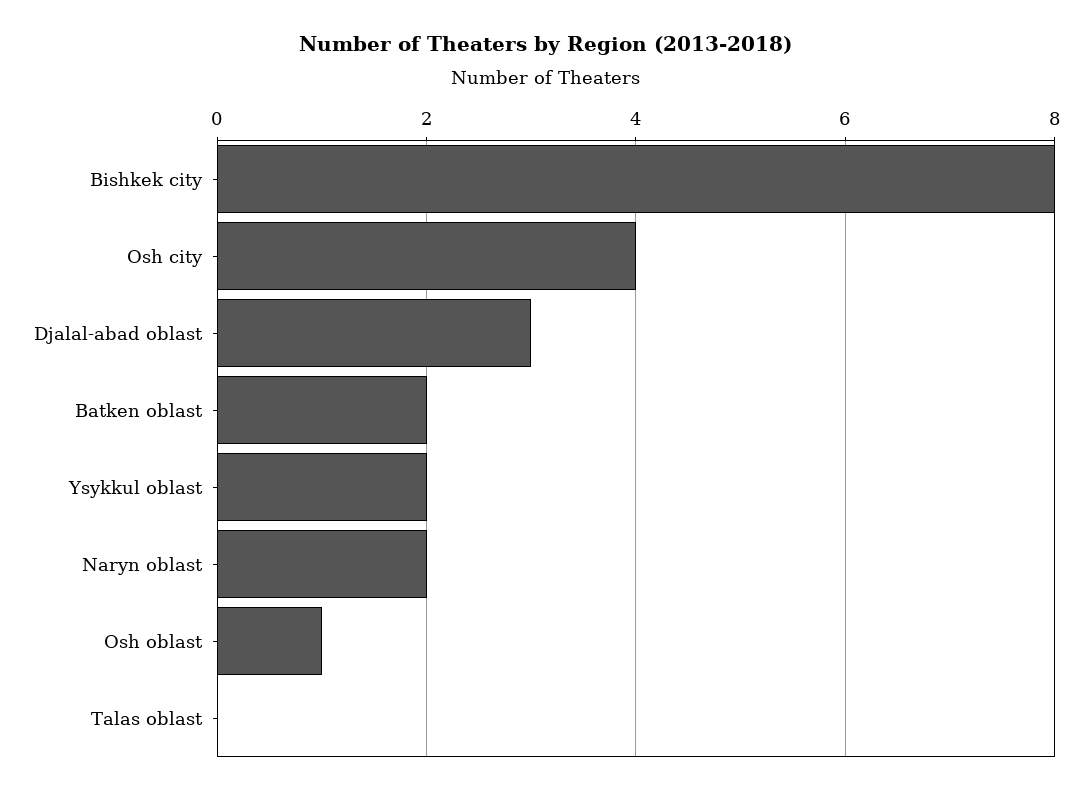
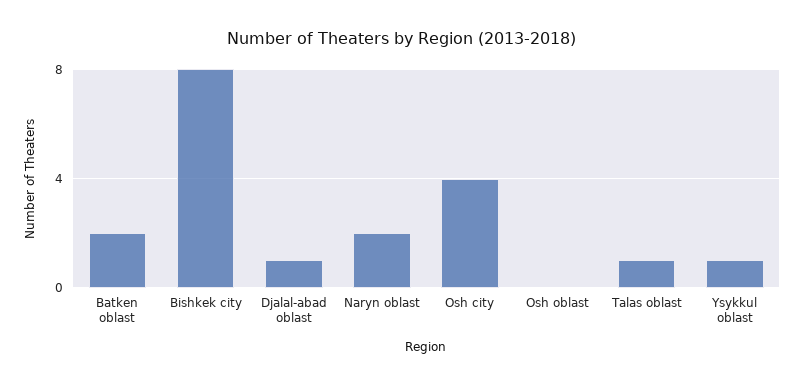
Djalal-abad oblast: 3 -> 1
Ysykkul oblast: 2 -> 1
Osh oblast: 1 -> 0
Talas oblast: 0 -> 1

